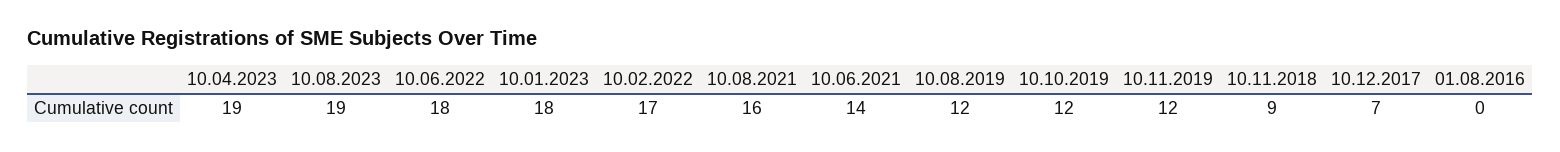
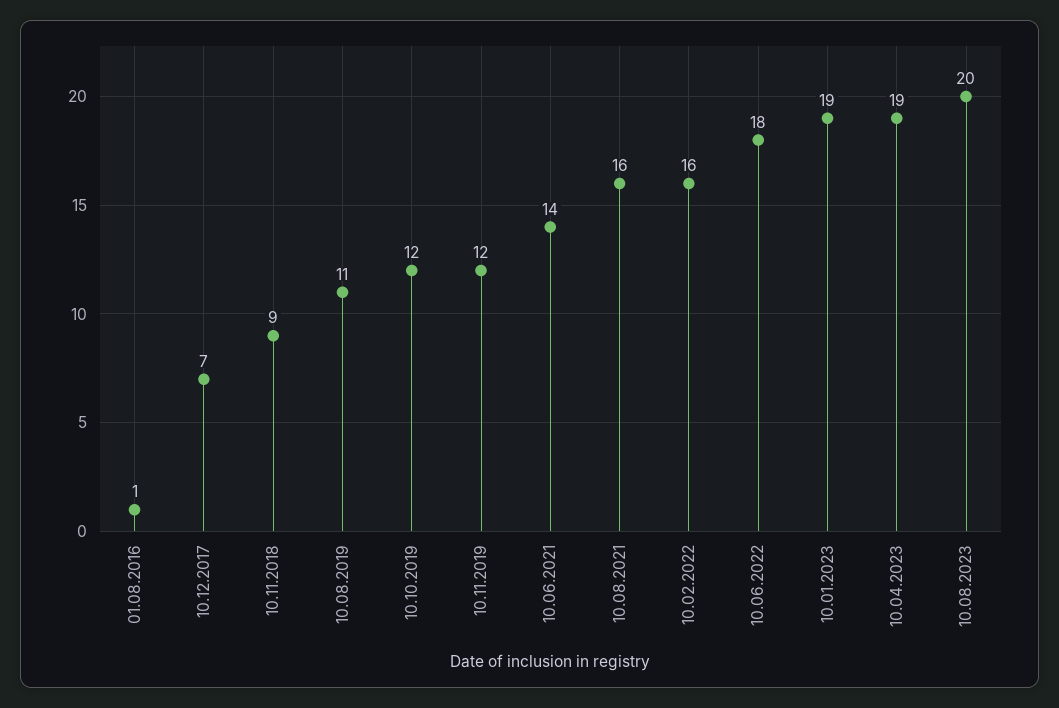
10.08.2023: 19 -> 20
10.01.2023: 18 -> 19
10.02.2022: 17 -> 16
10.08.2019: 12 -> 11
01.08.2016: 0 -> 1

